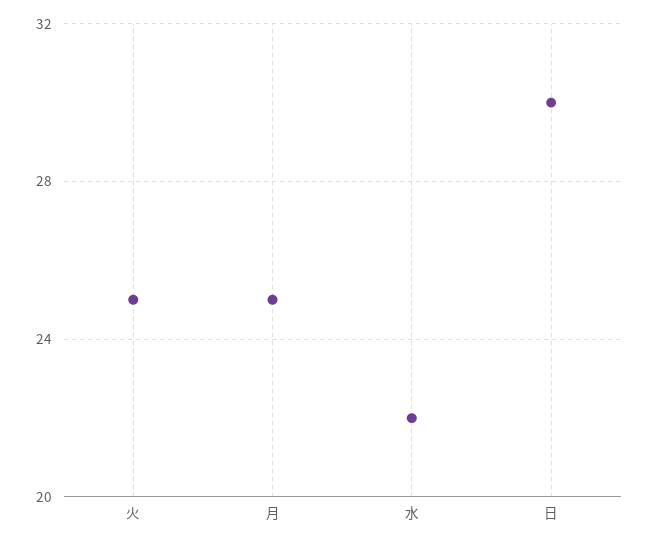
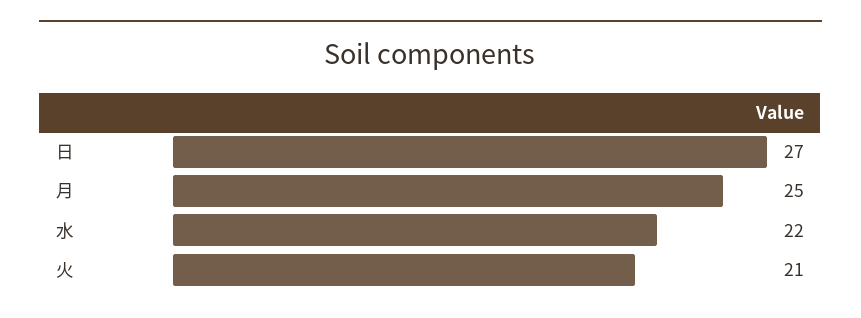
火: 25 -> 21
日: 30 -> 27

